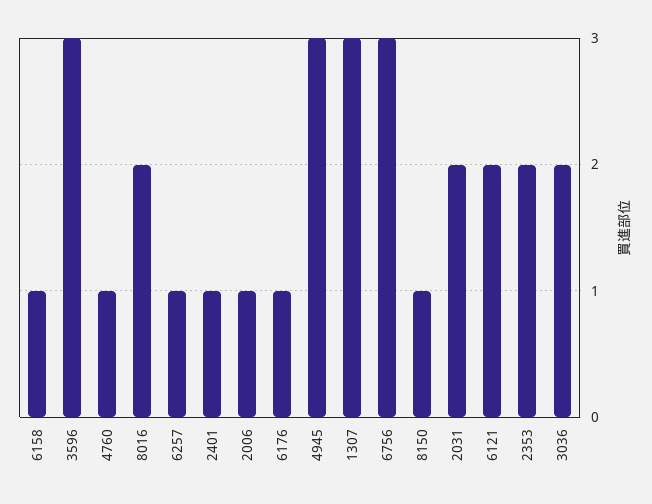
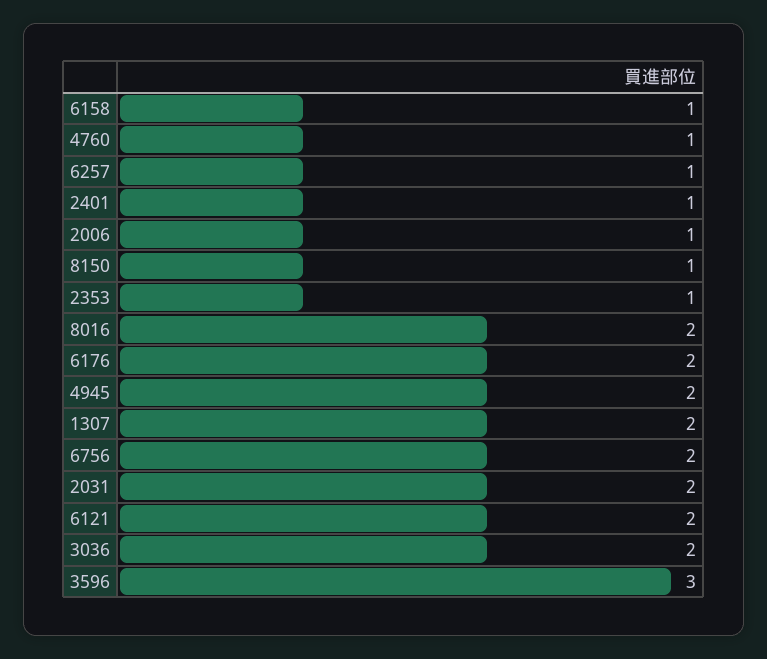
6176: 1 -> 2
4945: 3 -> 2
1307: 3 -> 2
6756: 3 -> 2
2353: 2 -> 1

